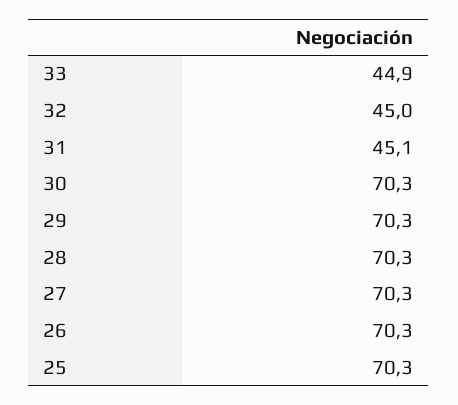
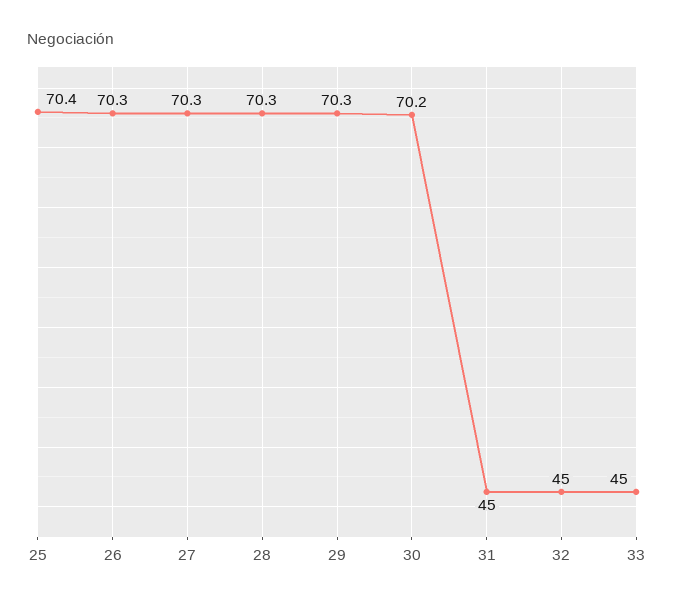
33: 44.9 -> 45
31: 45.1 -> 45
30: 70.3 -> 70.2
25: 70.3 -> 70.4

